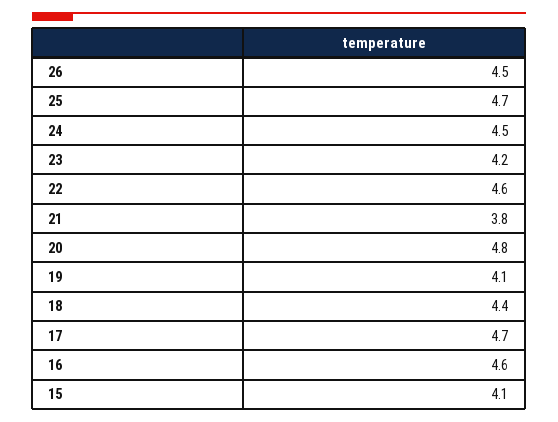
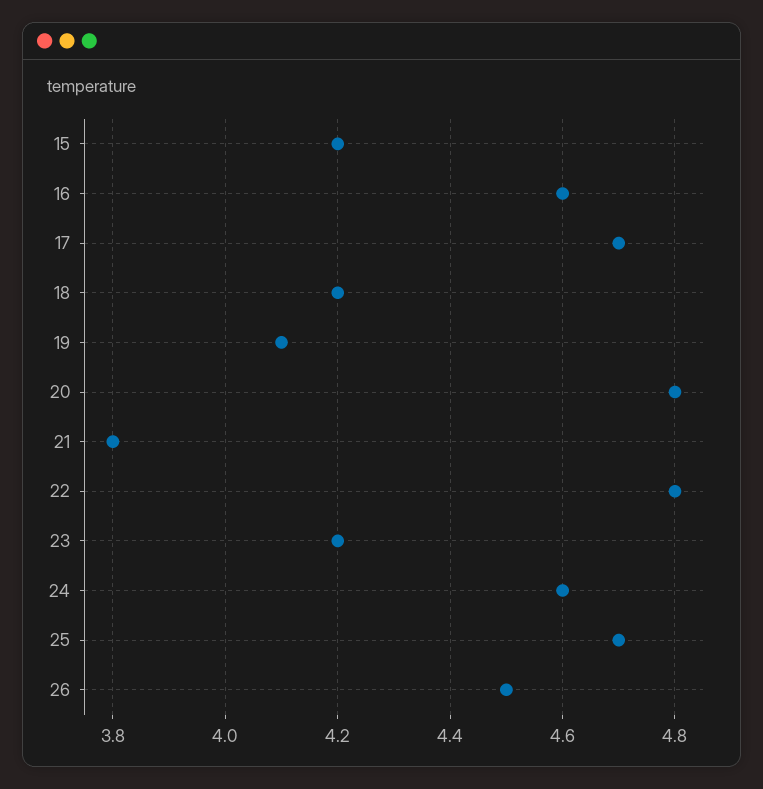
24: 4.5 -> 4.6
22: 4.6 -> 4.8
18: 4.4 -> 4.2
15: 4.1 -> 4.2

